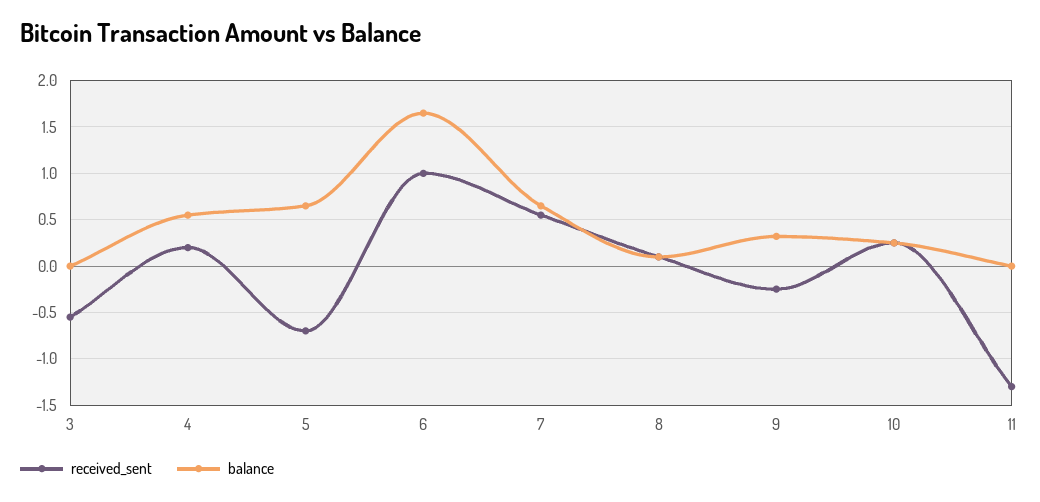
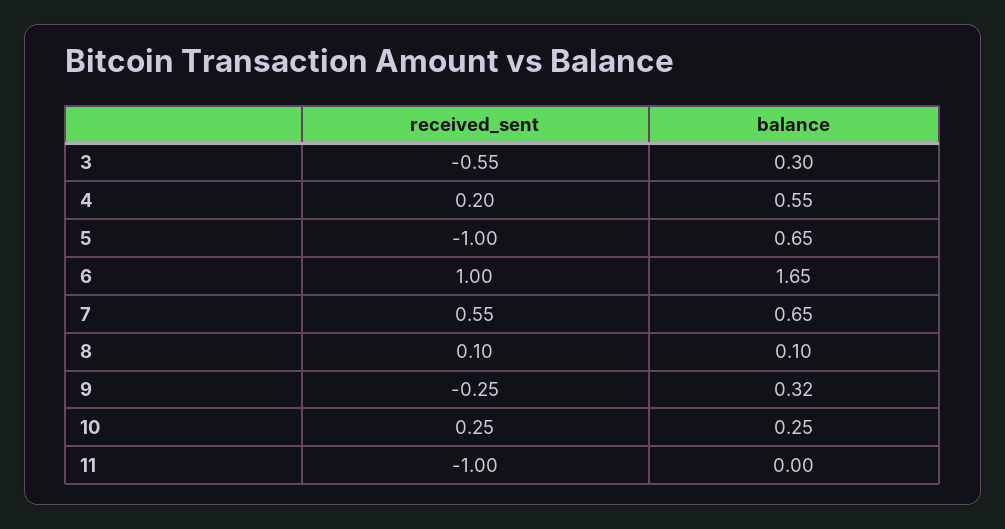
balance, 3: 0 -> 0.3
received_sent, 5: -0.7 -> -1
received_sent, 11: -1.3 -> -1

